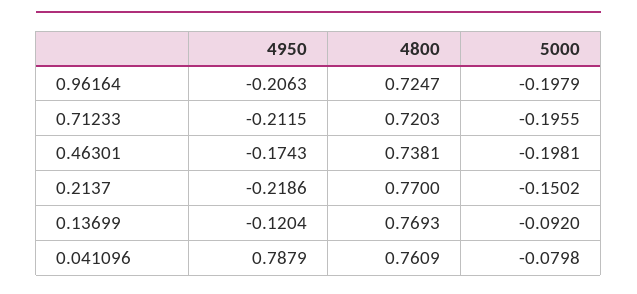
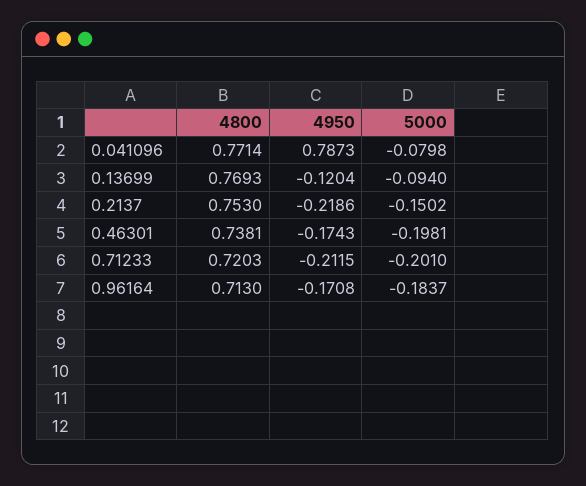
4950, 0.96164: -0.2063 -> -0.1708
4800, 0.96164: 0.7247 -> 0.713
5000, 0.96164: -0.1979 -> -0.1837
5000, 0.71233: -0.1955 -> -0.201
4800, 0.2137: 0.77 -> 0.753
5000, 0.13699: -0.092 -> -0.094
4950, 0.041096: 0.7879 -> 0.7873
4800, 0.041096: 0.7609 -> 0.7714

